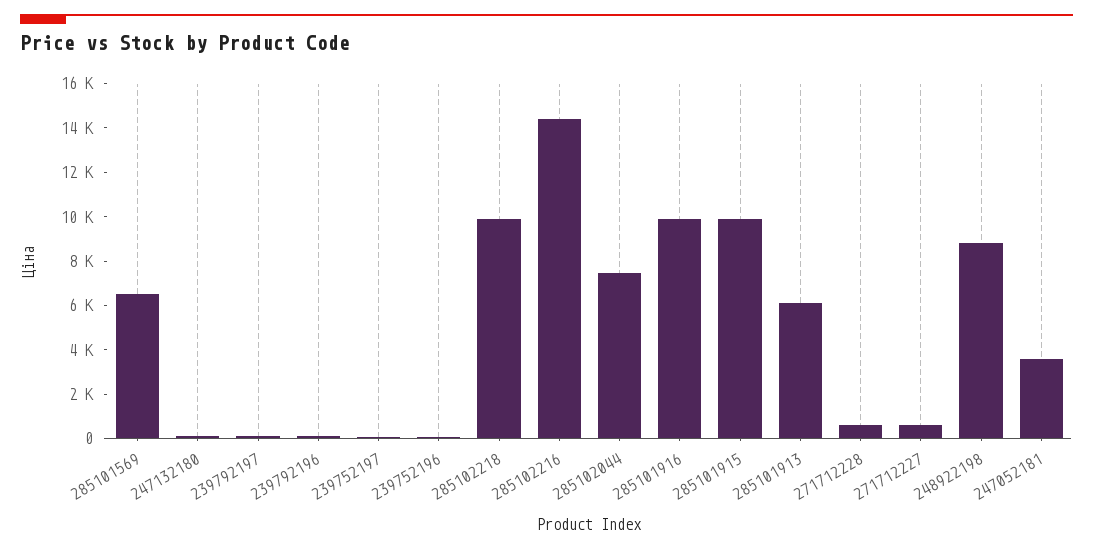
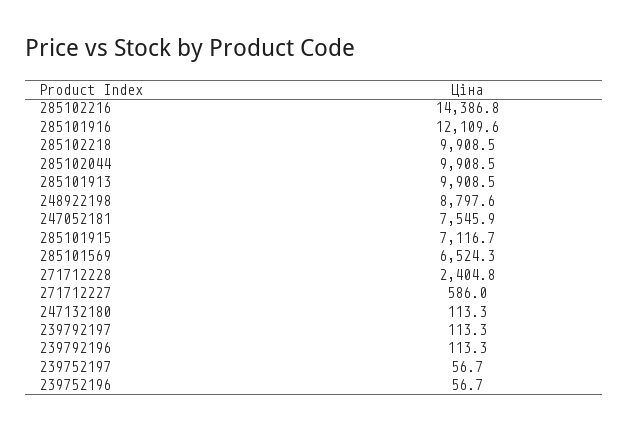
285102044: 7500 -> 9908.5
285101916: 10000 -> 12109.6
285101915: 10000 -> 7116.7
285101913: 6000 -> 9908.5
271712228: 500 -> 2404.8
247052181: 3500 -> 7545.9

